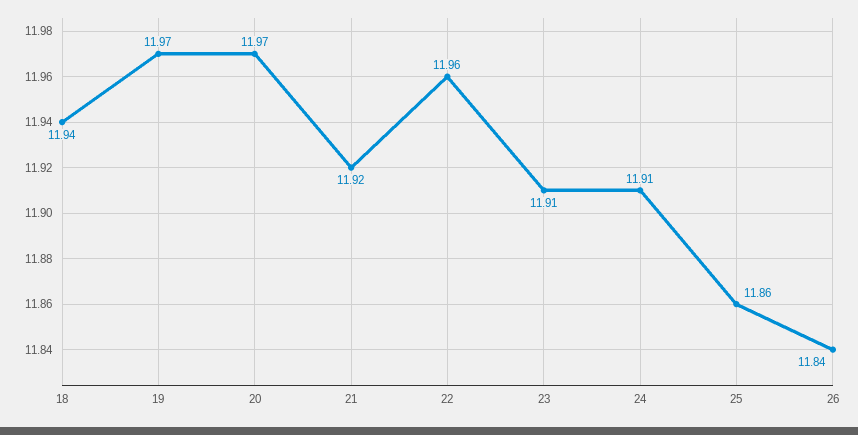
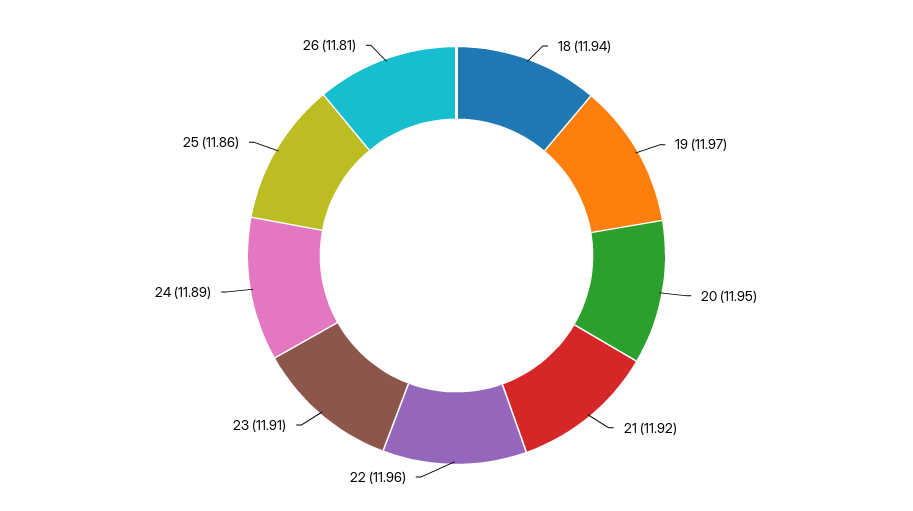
20: 11.97 -> 11.95
24: 11.91 -> 11.89
26: 11.84 -> 11.81

